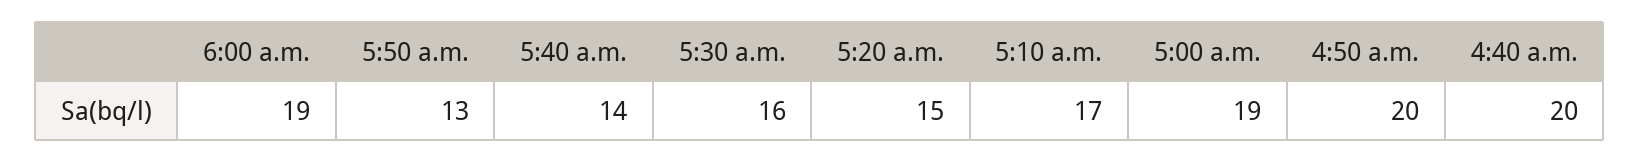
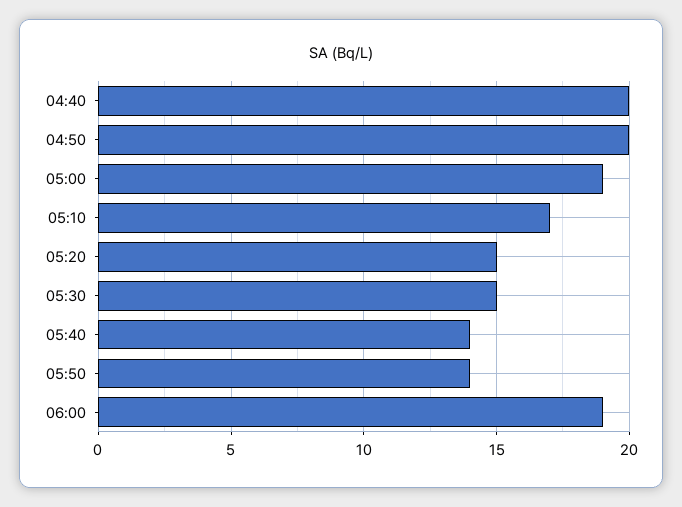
5:50 a.m.: 13 -> 14
5:30 a.m.: 16 -> 15

